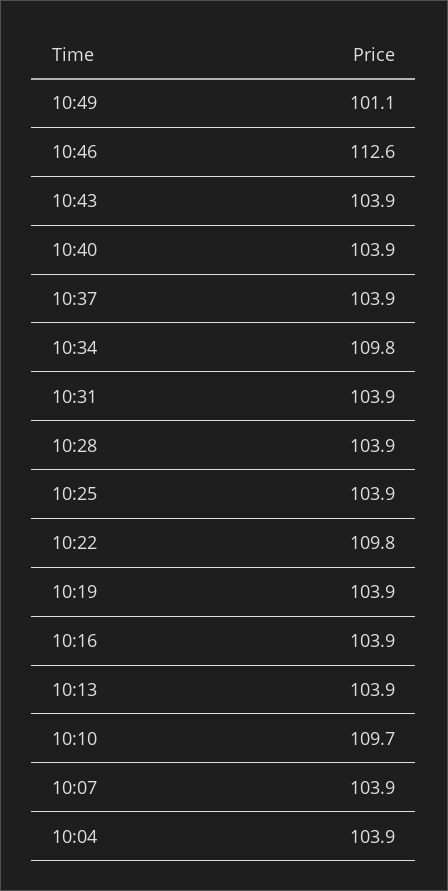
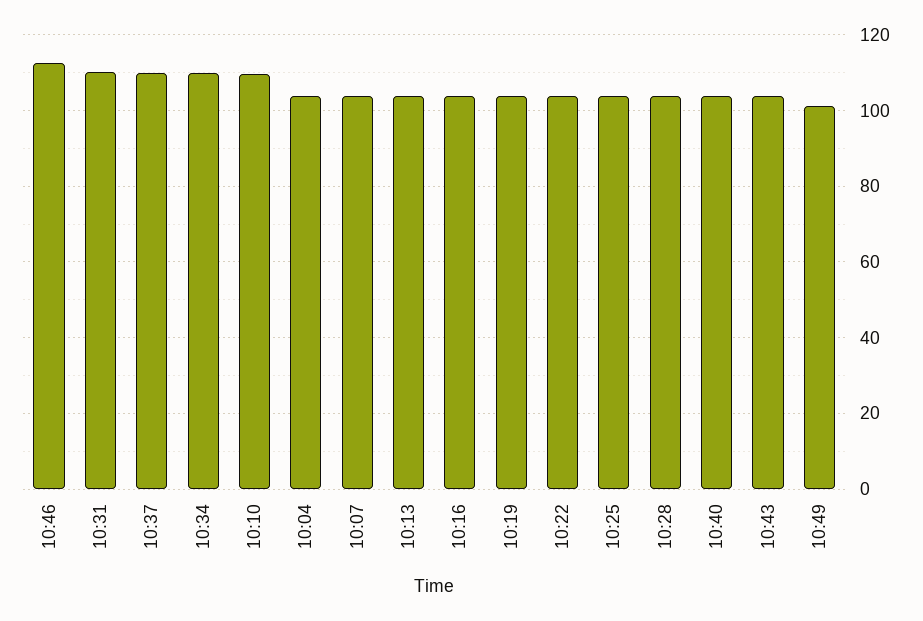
10:37: 103.9 -> 110
10:31: 103.9 -> 110
10:22: 109.8 -> 104

